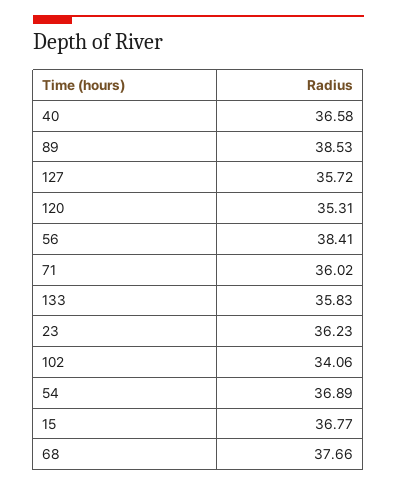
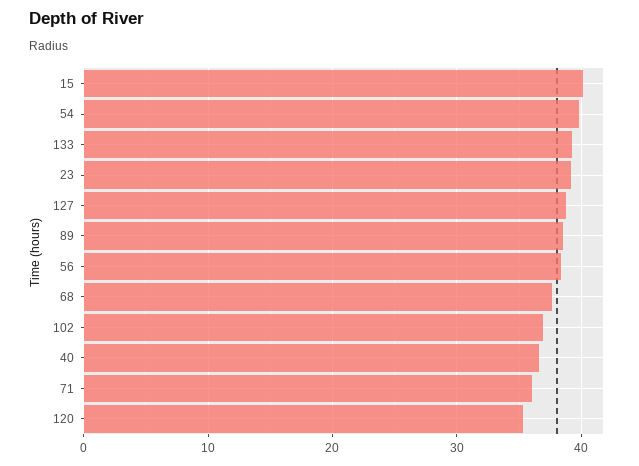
127: 35.72 -> 39
133: 35.83 -> 39
23: 36.23 -> 39
102: 34.06 -> 37
54: 36.89 -> 40
15: 36.77 -> 40

